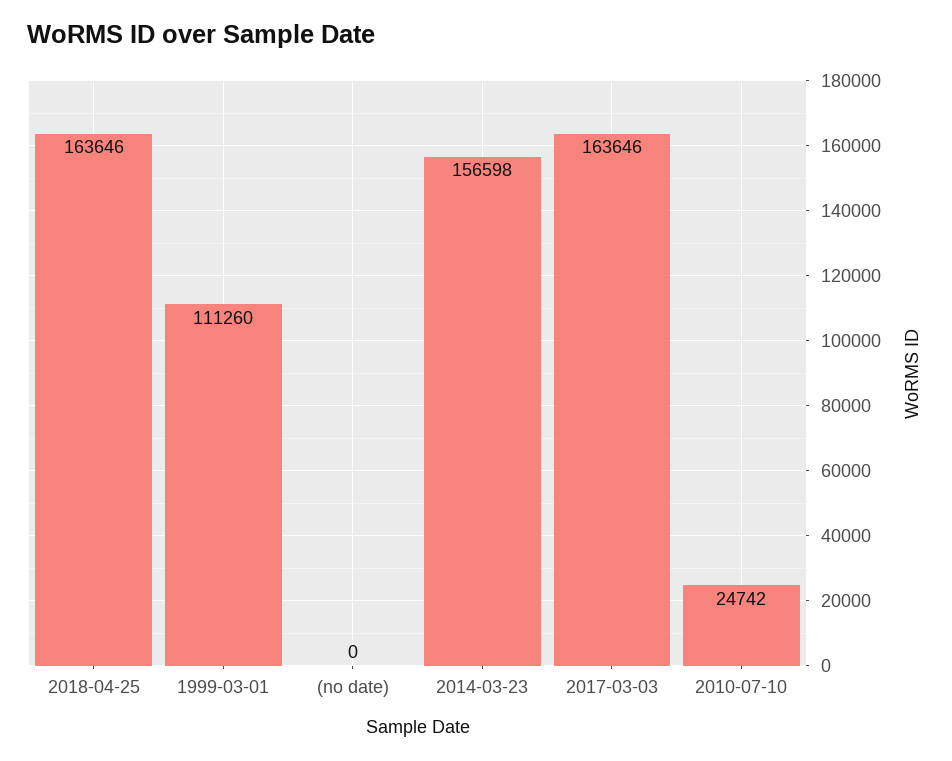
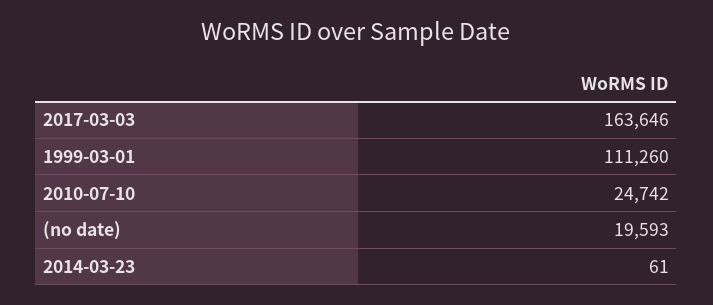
2018-04-25: 163646 -> none
(no date): 0 -> 19593
2014-03-23: 156598 -> 61

